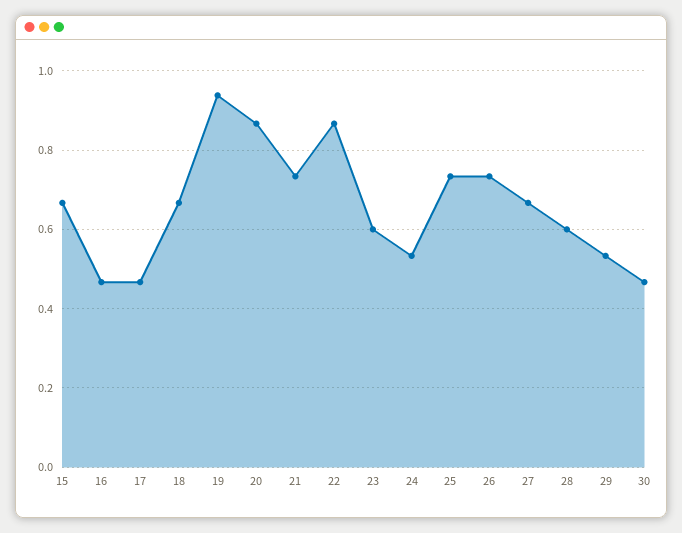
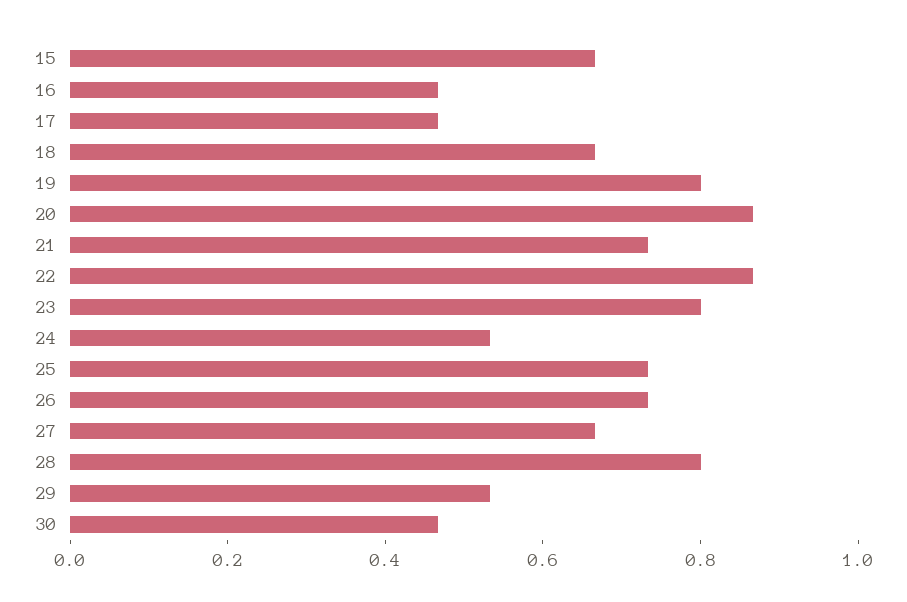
19: 0.94 -> 0.8
23: 0.6 -> 0.8
28: 0.6 -> 0.8

